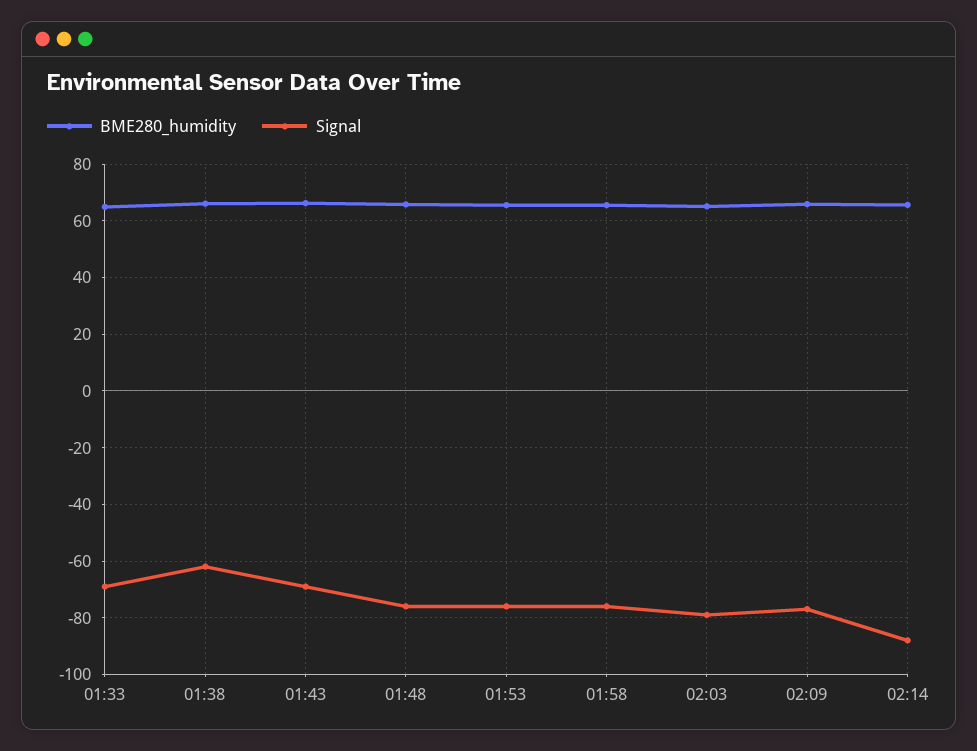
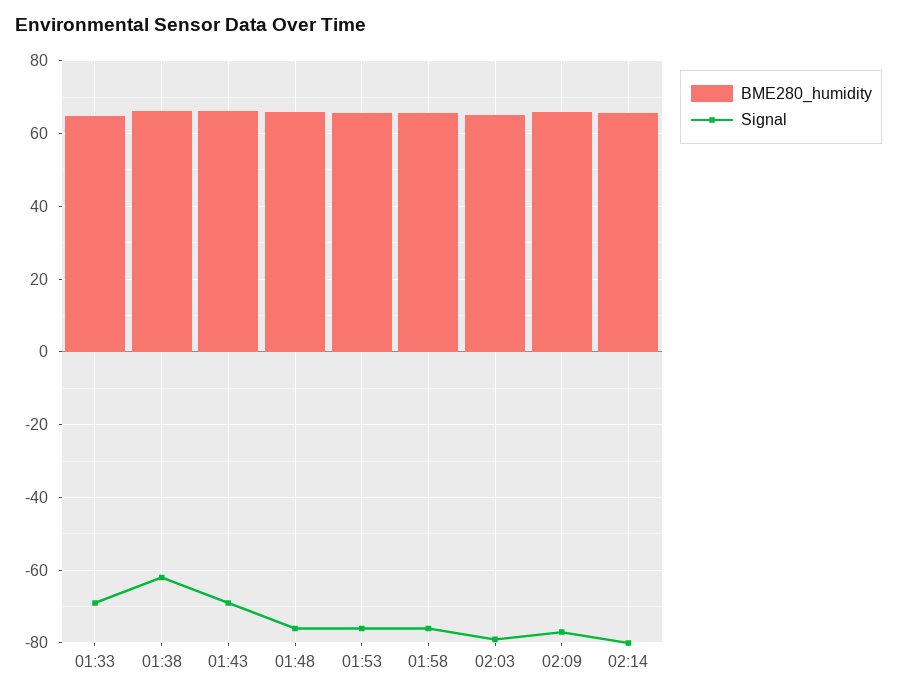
Signal, 02:14: -87.5 -> -80

